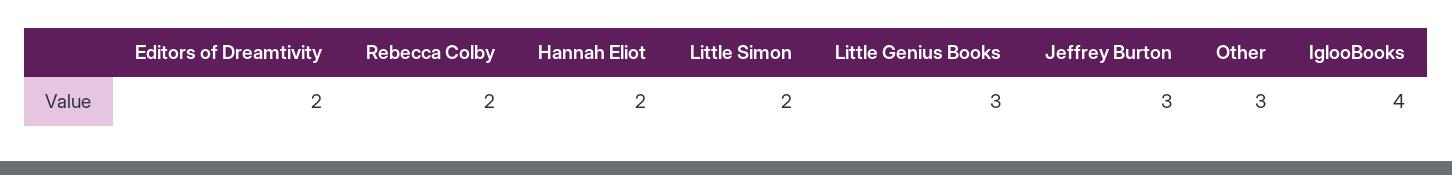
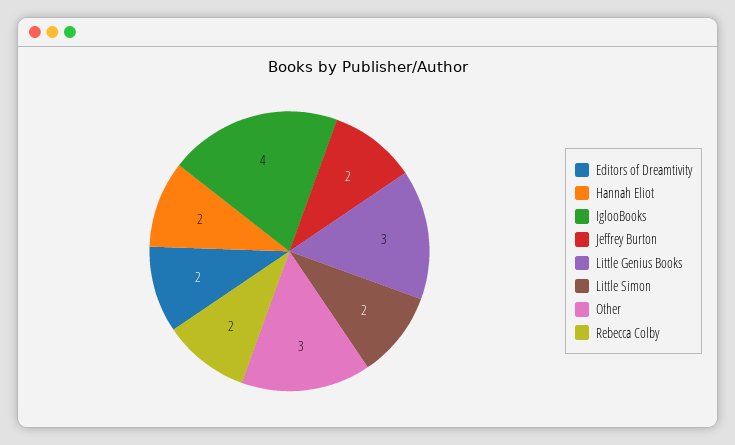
Jeffrey Burton: 3 -> 2

